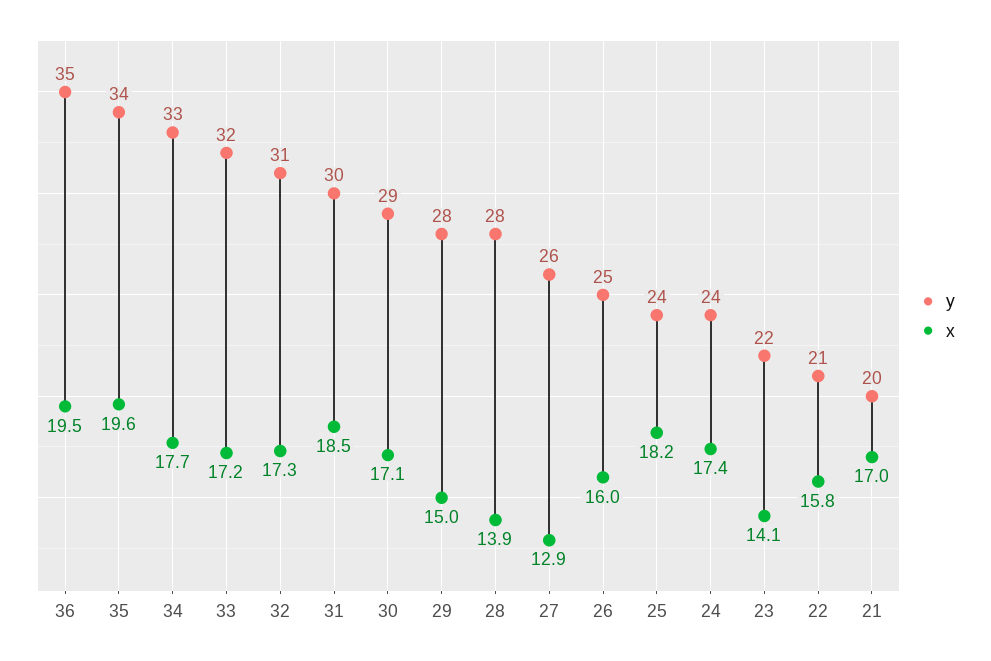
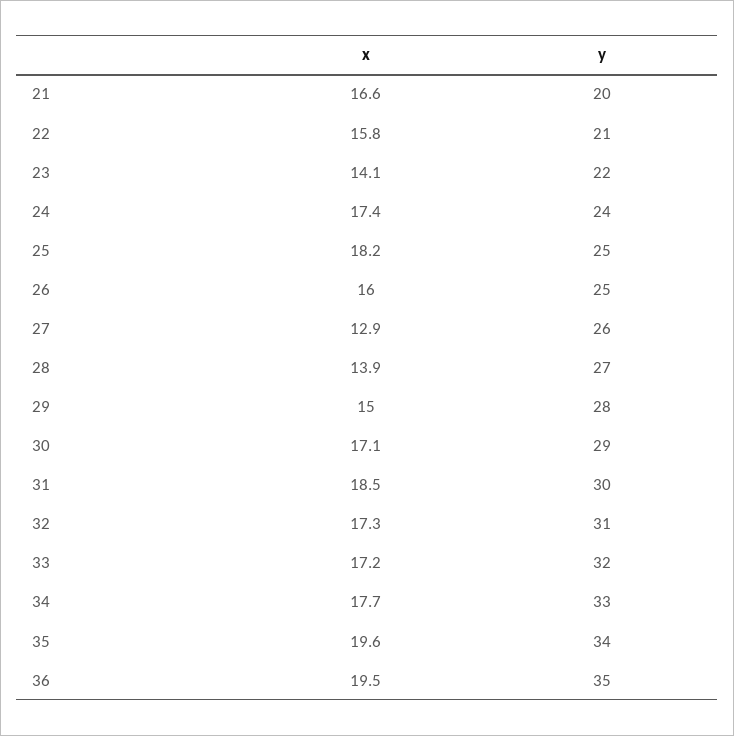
y, 28: 28 -> 27
y, 25: 24 -> 25
x, 21: 17 -> 16.6

